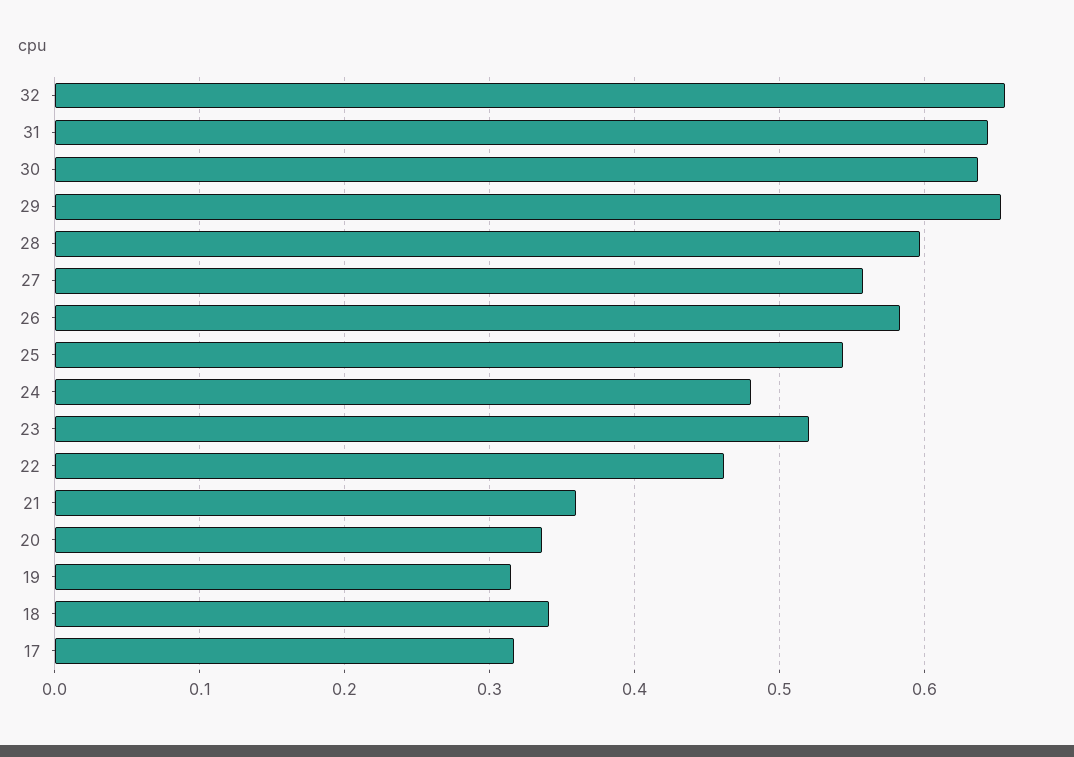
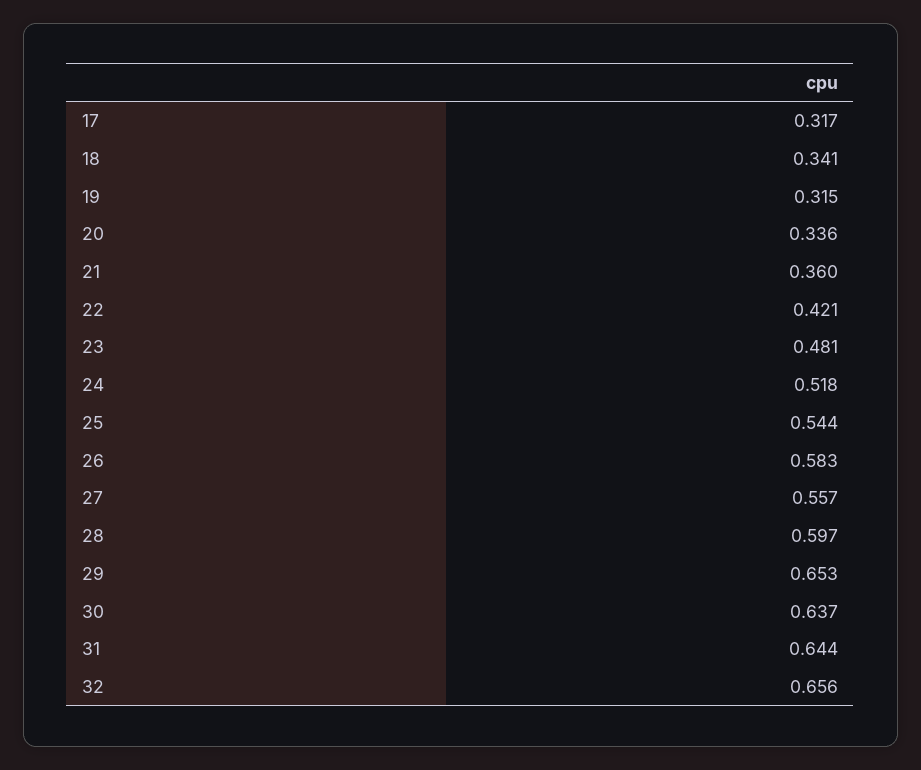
24: 0.48 -> 0.518
23: 0.52 -> 0.481
22: 0.46 -> 0.421

